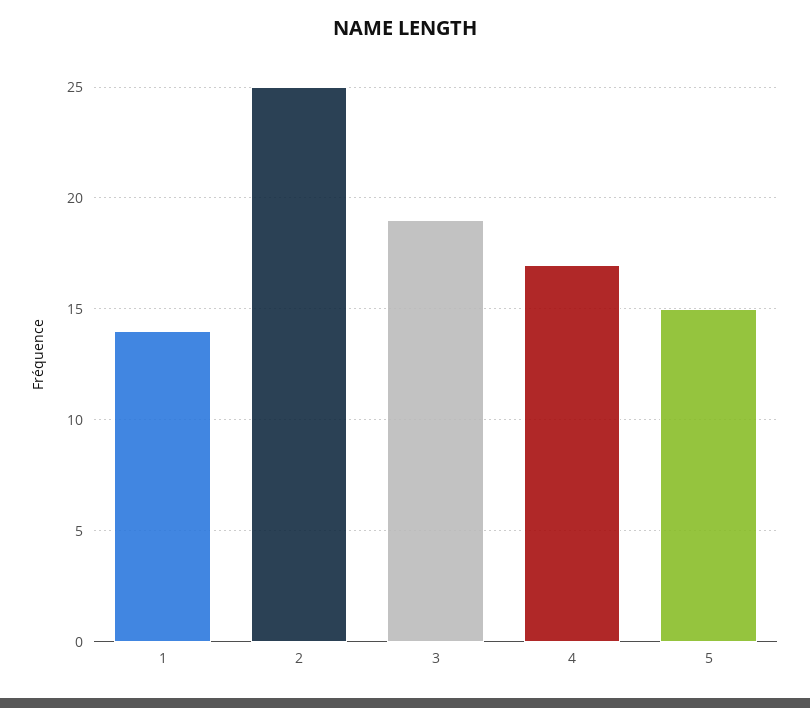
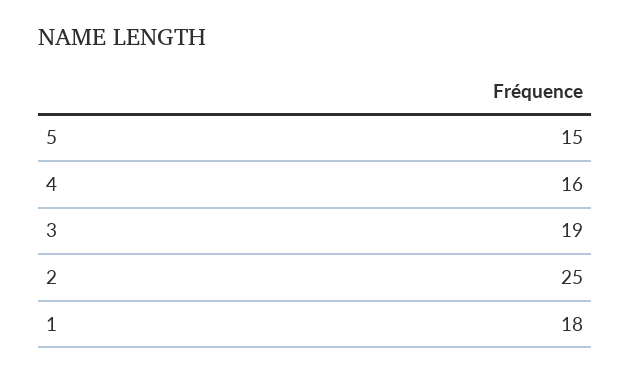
1: 14 -> 18
4: 17 -> 16

